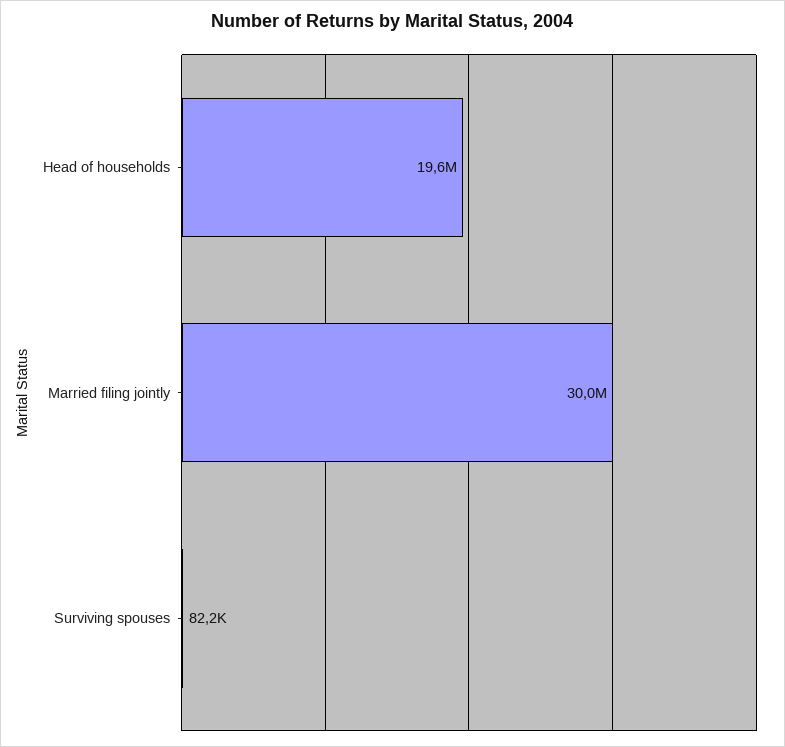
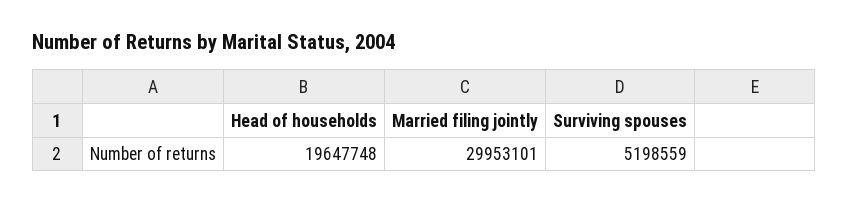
Surviving spouses: 82200 -> 5198559

